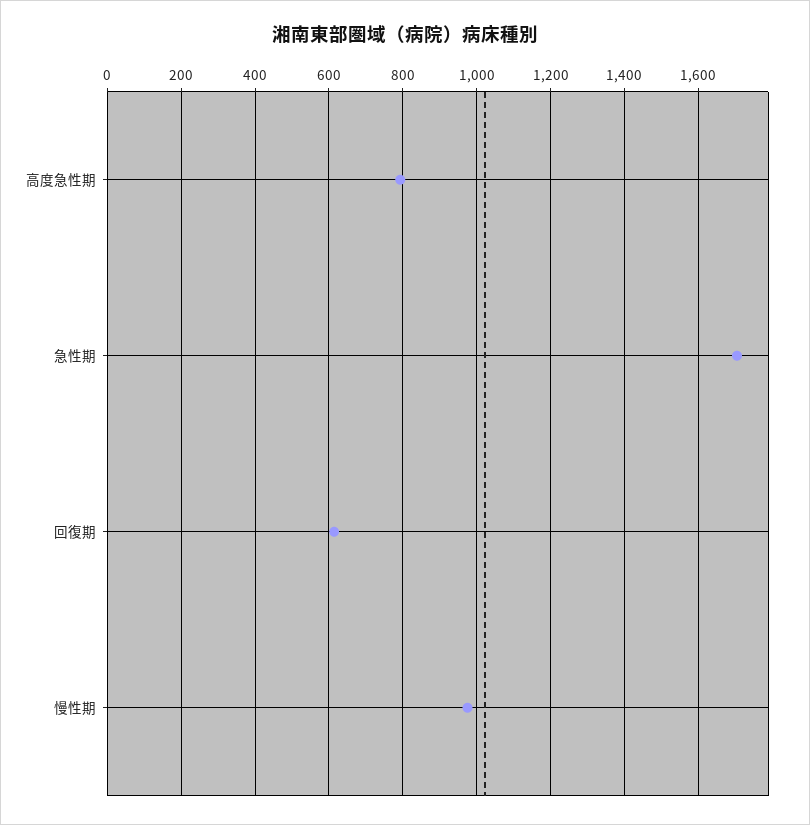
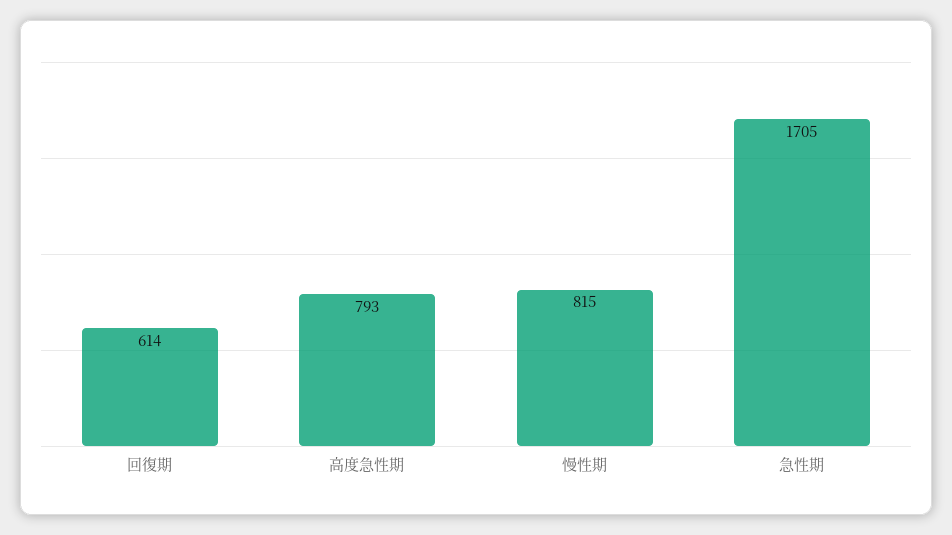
慢性期: 980 -> 815

